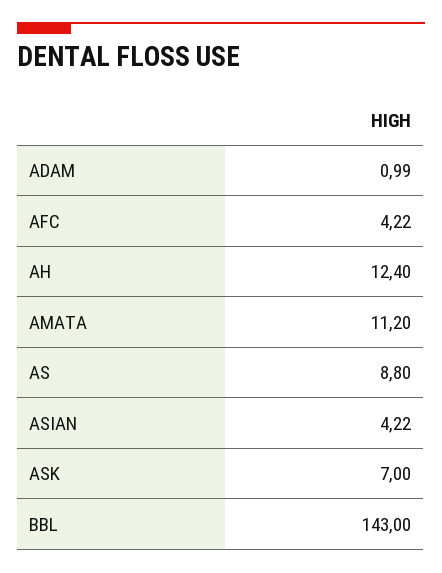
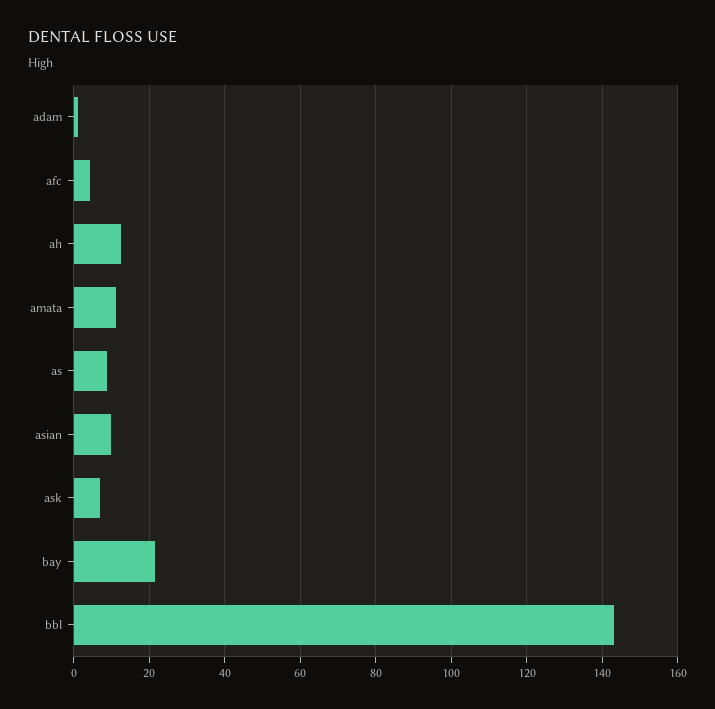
ASIAN: 4.22 -> 10
bay: none -> 22

